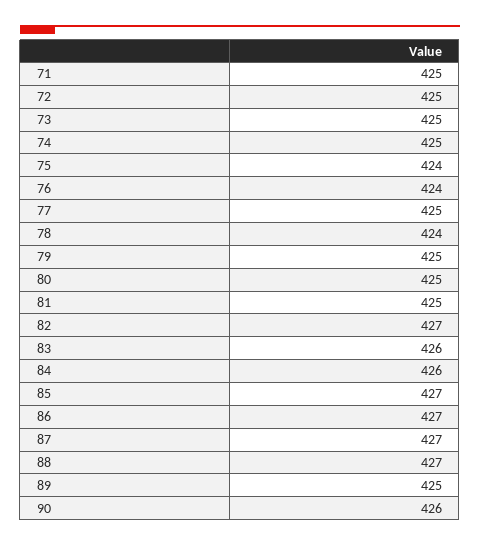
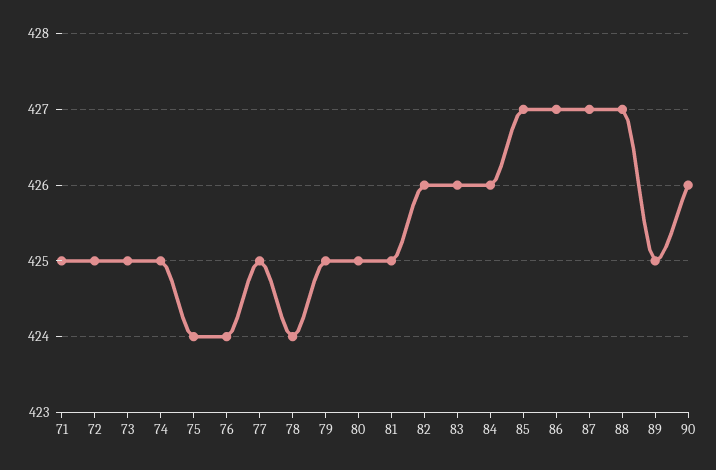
82: 427 -> 426

